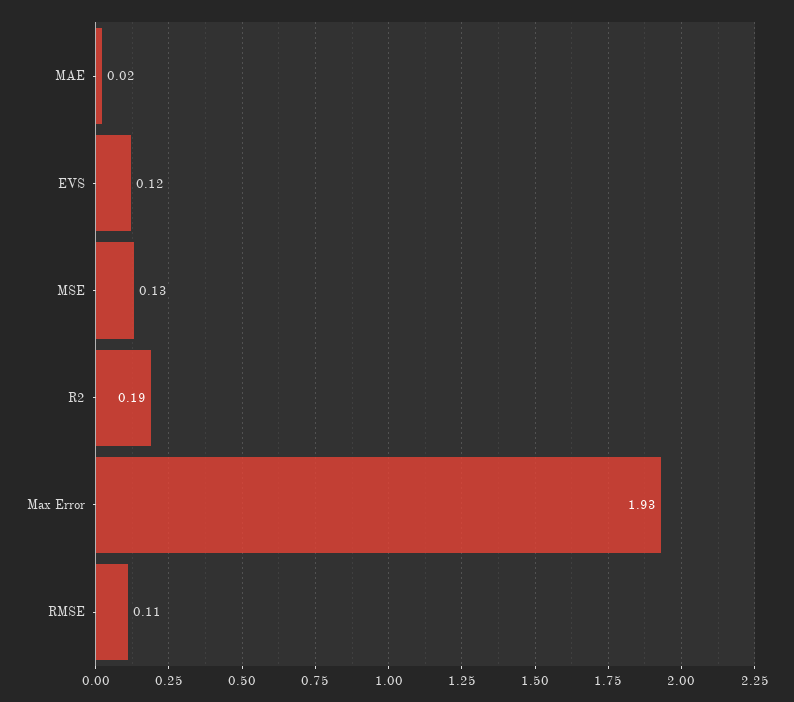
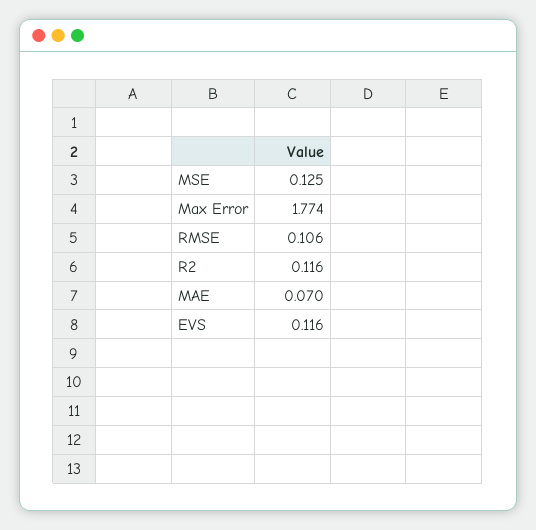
MAE: 0.02 -> 0.07
R2: 0.19 -> 0.116
Max Error: 1.93 -> 1.774

